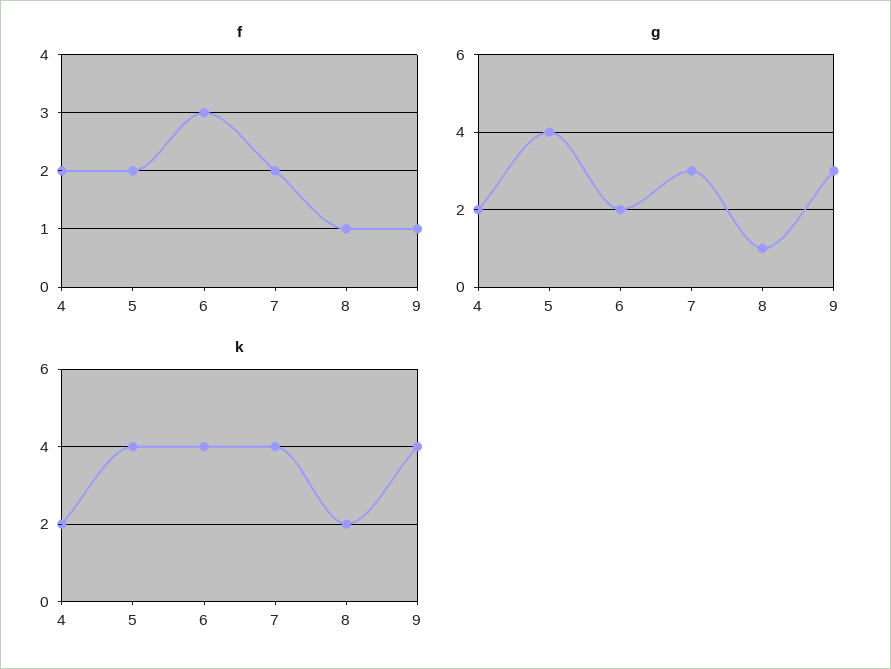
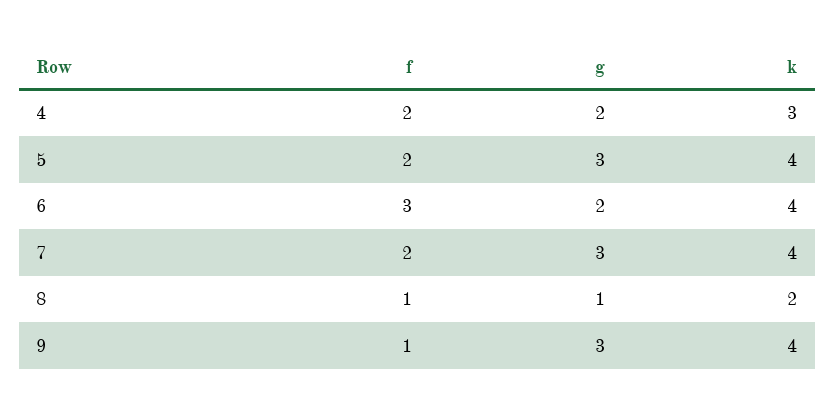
g, 5: 4 -> 3
k, 4: 2 -> 3

